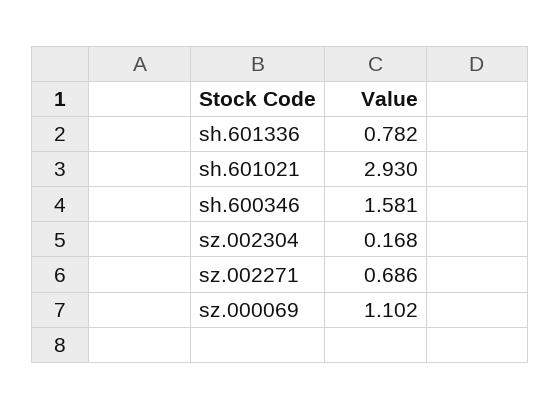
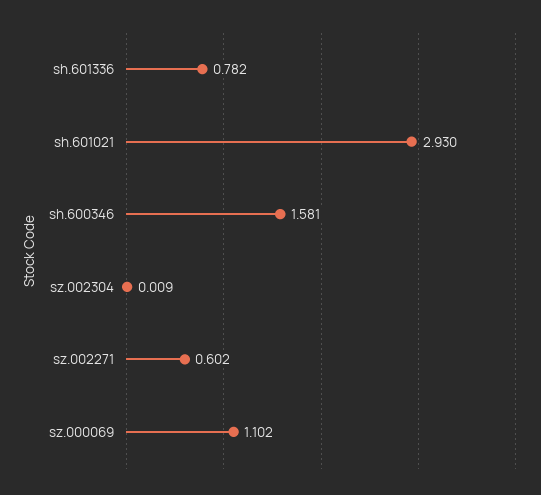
sz.002304: 0.168 -> 0.009
sz.002271: 0.686 -> 0.602

